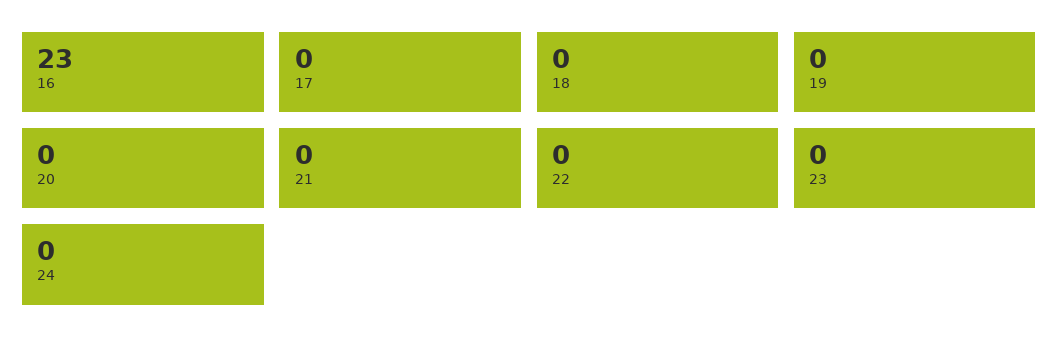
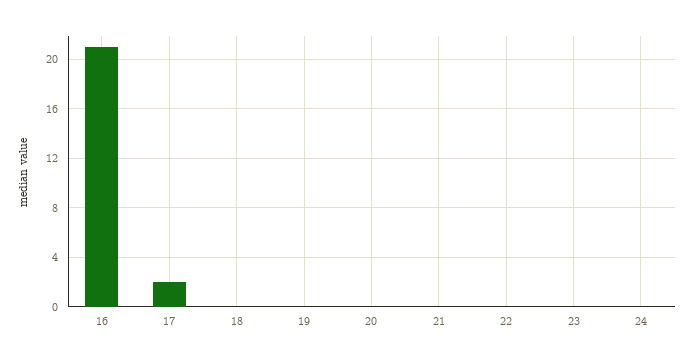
16: 23 -> 21
17: 0 -> 2

